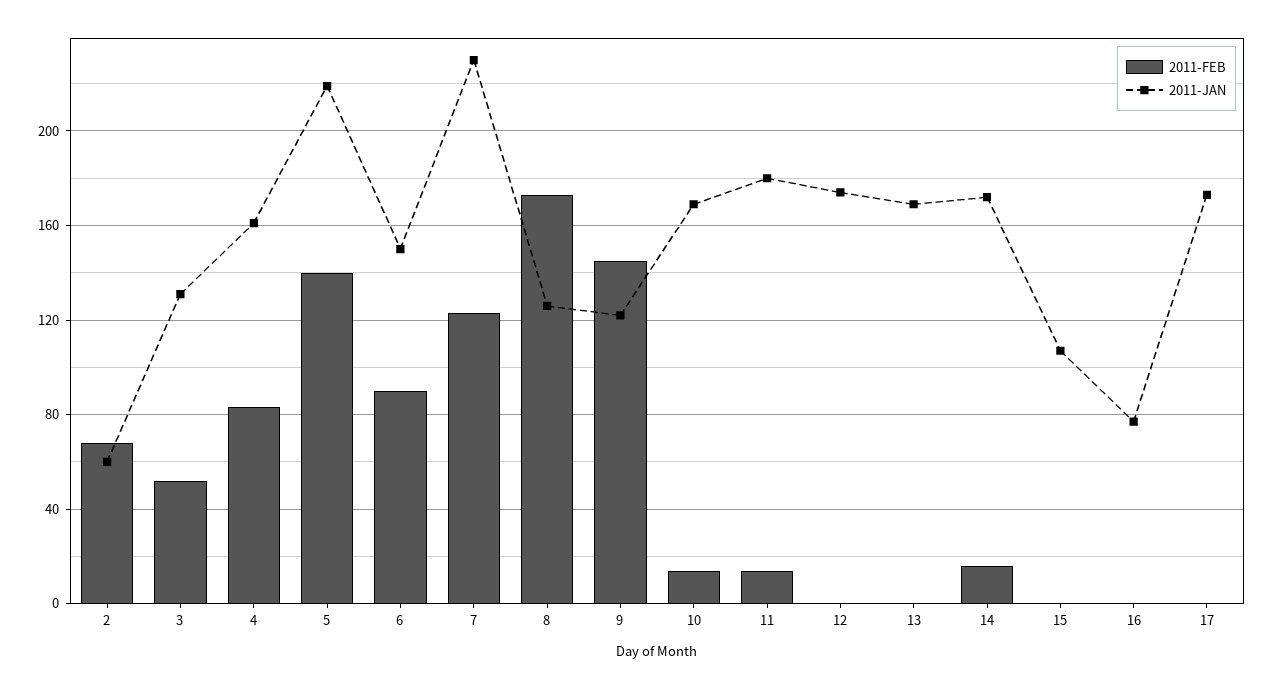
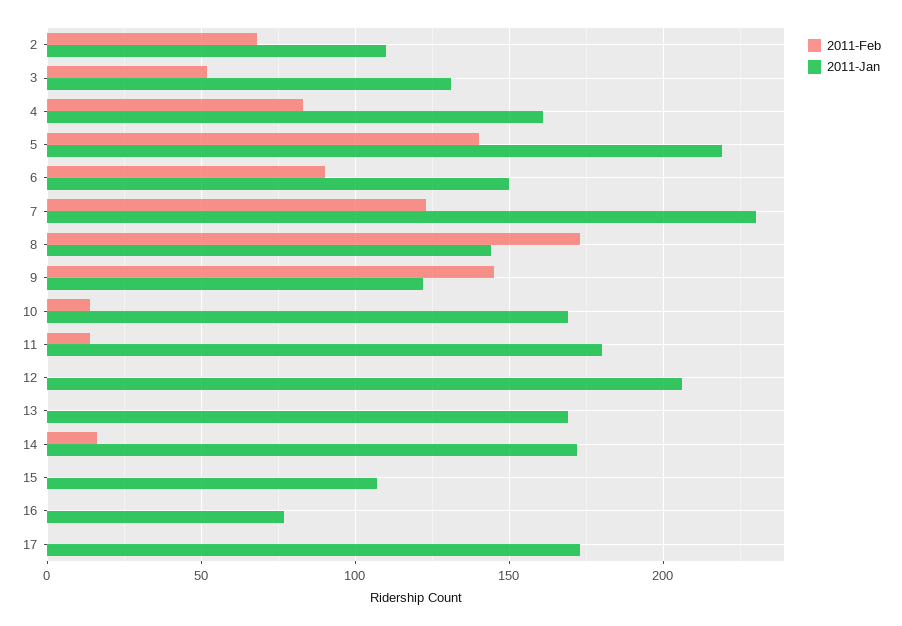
2011-JAN, 2: 60 -> 110
2011-JAN, 8: 125 -> 145
2011-JAN, 12: 175 -> 205

